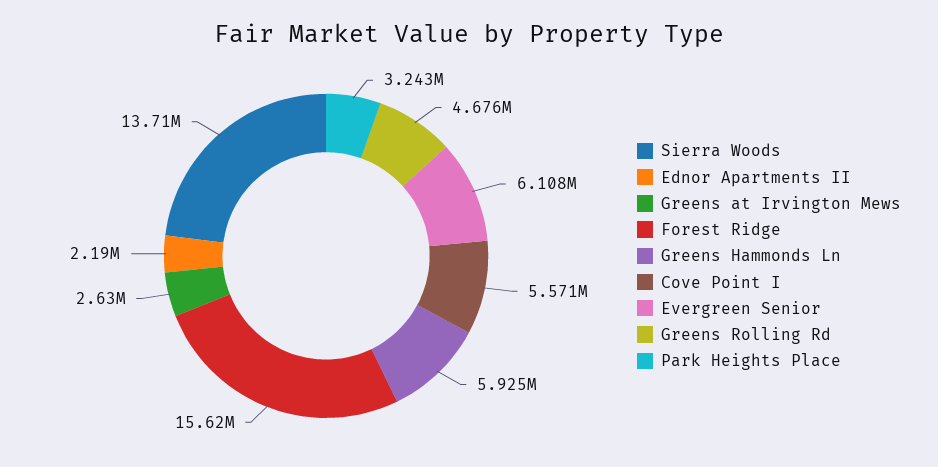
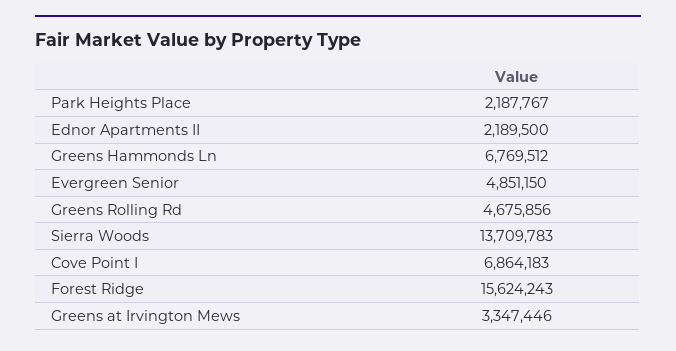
Greens at Irvington Mews: 2630000 -> 3347446
Greens Hammonds Ln: 5925000 -> 6769512
Cove Point I: 5571000 -> 6864183
Evergreen Senior: 6108000 -> 4851150
Park Heights Place: 3243000 -> 2187767

